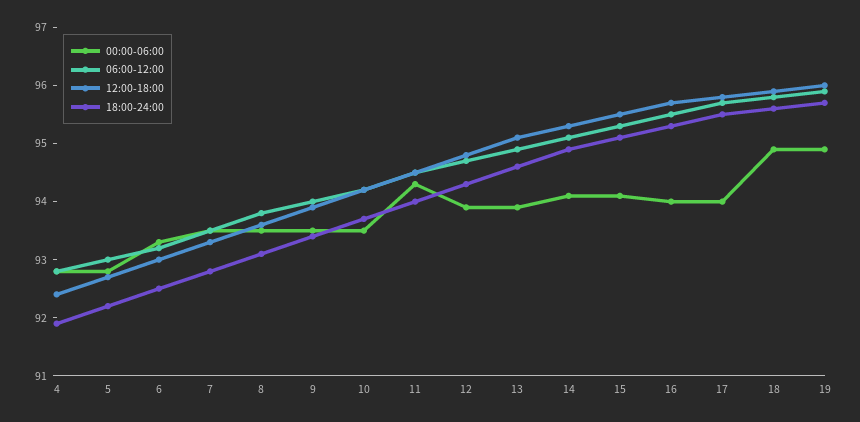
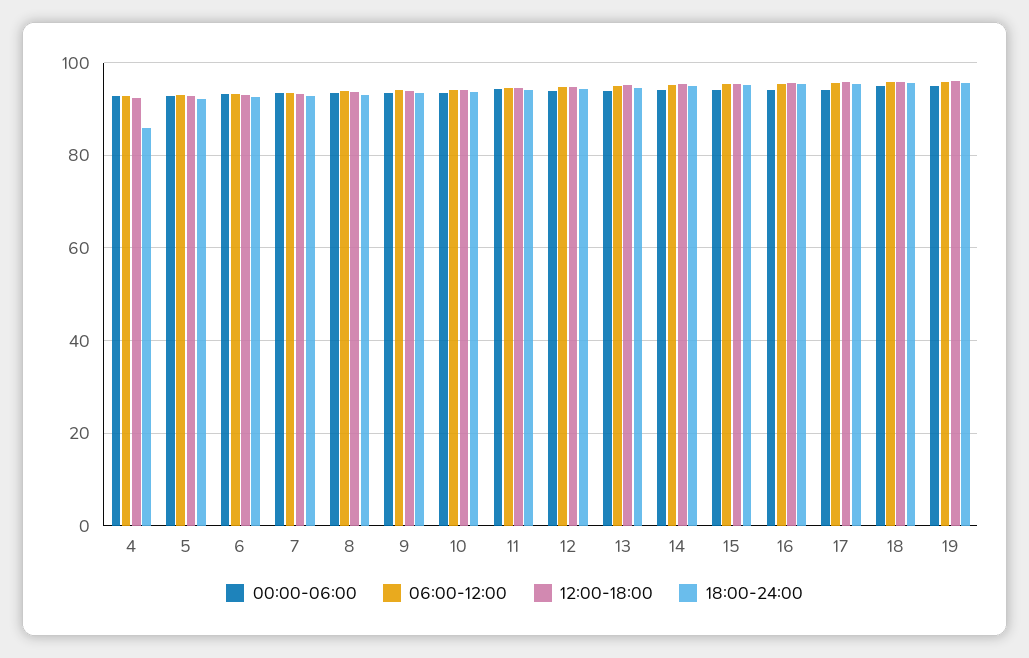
18:00-24:00, 4: 92 -> 86

